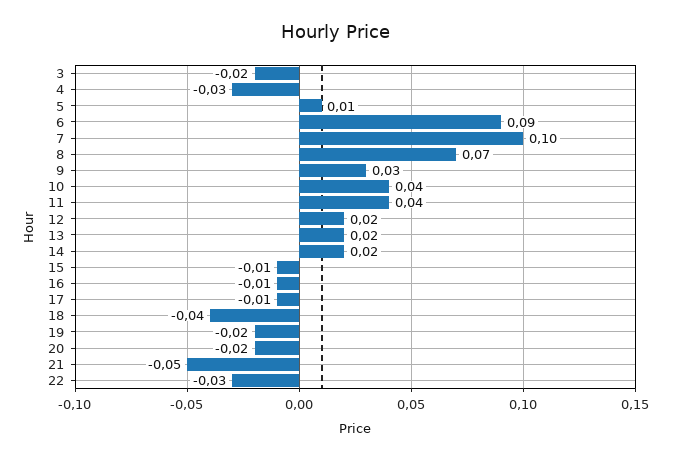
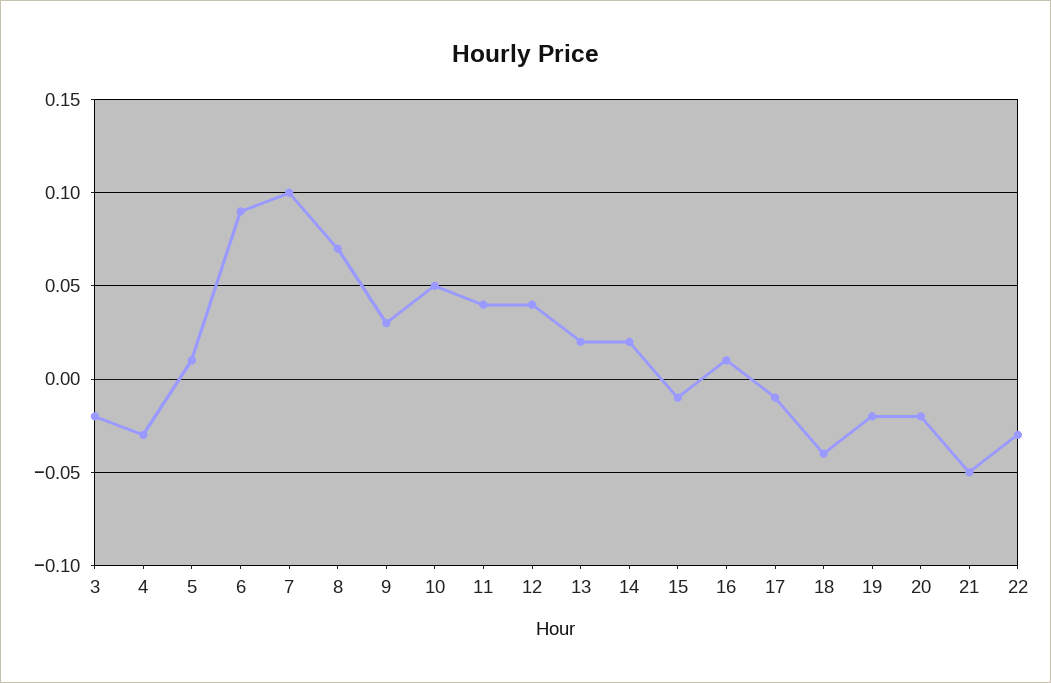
10: 0.04 -> 0.05
12: 0.02 -> 0.04
16: -0.01 -> 0.01

